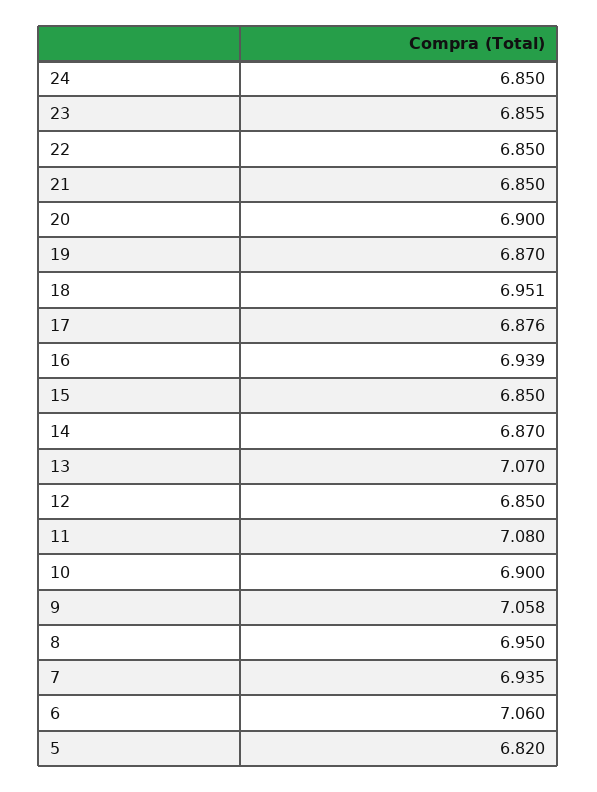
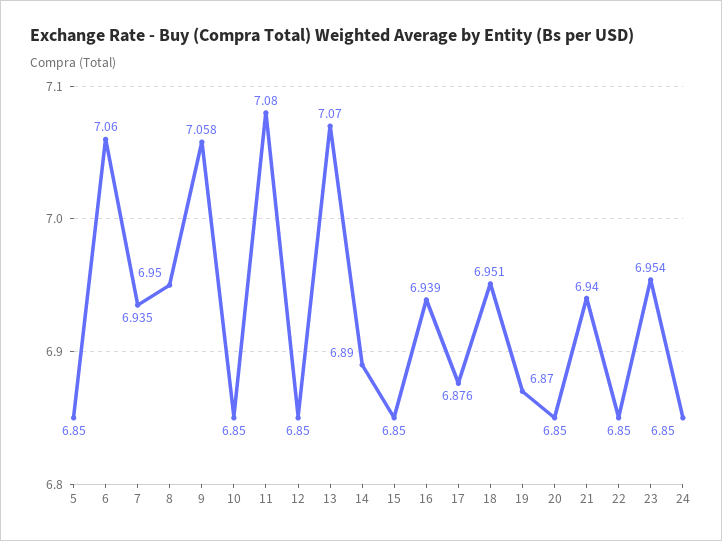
23: 6.855 -> 6.954
21: 6.85 -> 6.94
20: 6.9 -> 6.85
14: 6.87 -> 6.89
10: 6.9 -> 6.85
5: 6.82 -> 6.85

